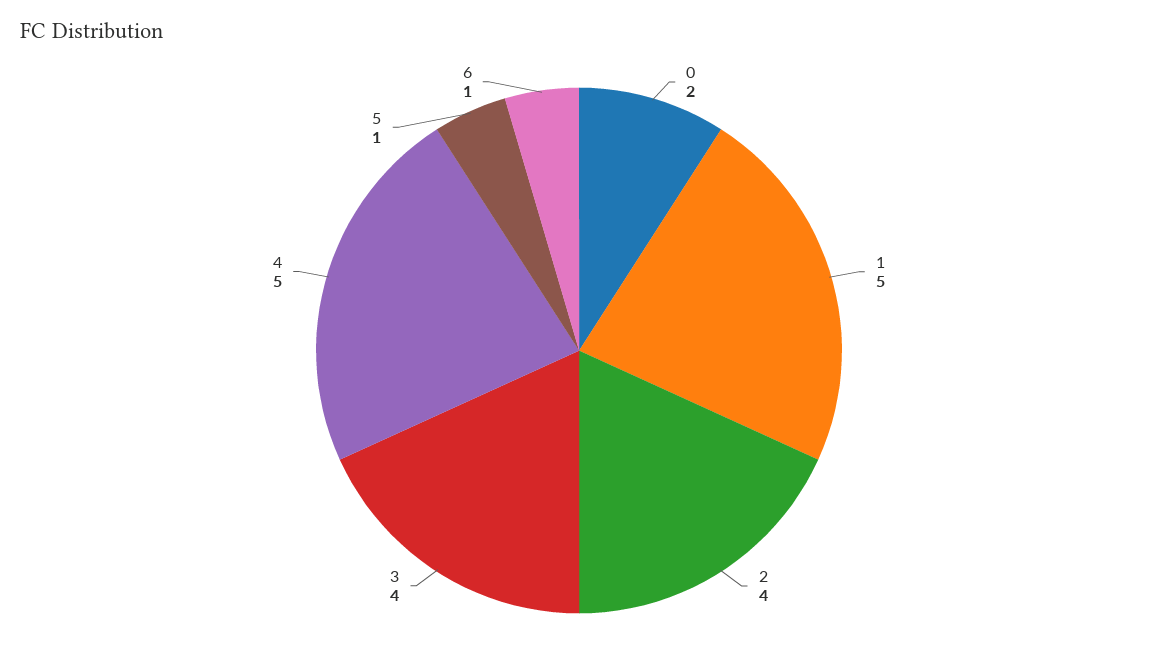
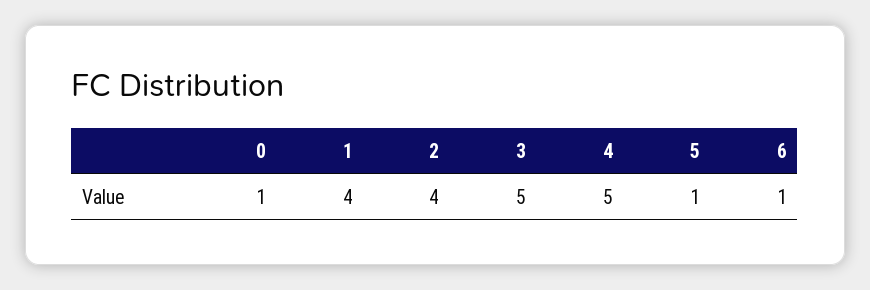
0: 2 -> 1
1: 5 -> 4
3: 4 -> 5

